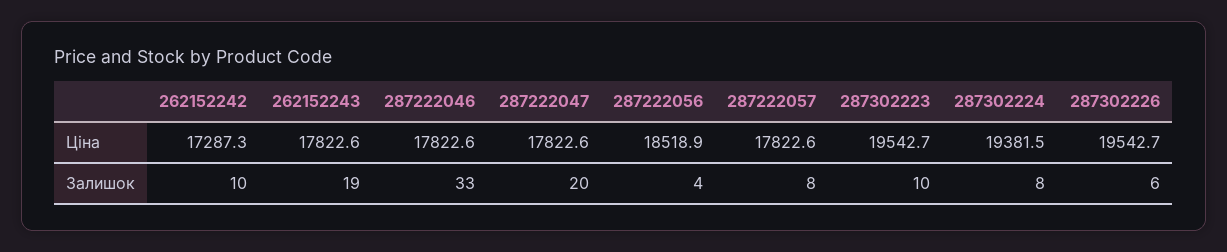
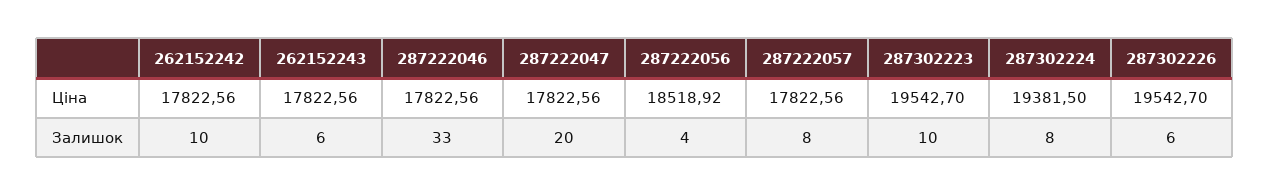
262152242, Ціна: 17287.3 -> 17822.56
262152243, Залишок: 19 -> 6

